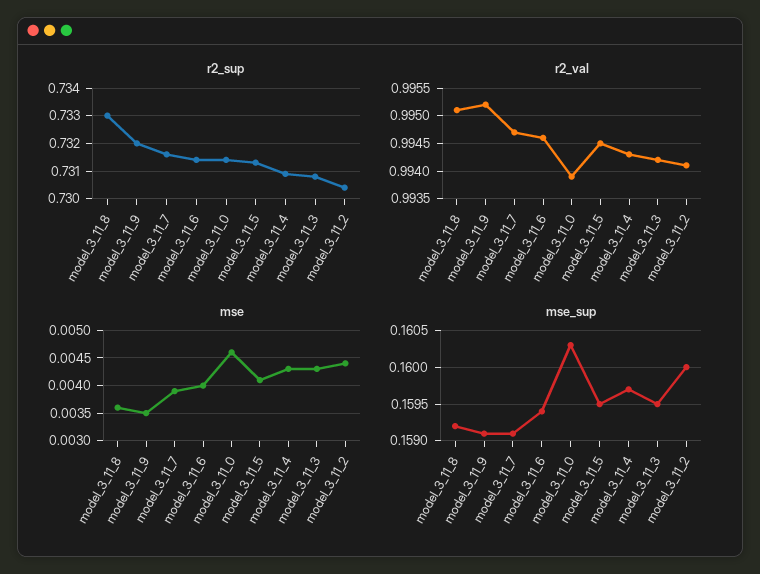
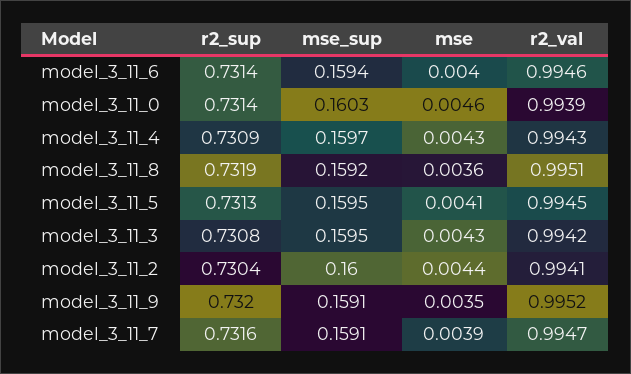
r2_sup, model_3_11_8: 0.733 -> 0.7319

